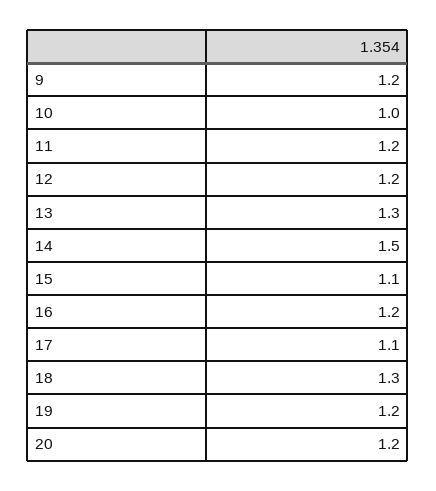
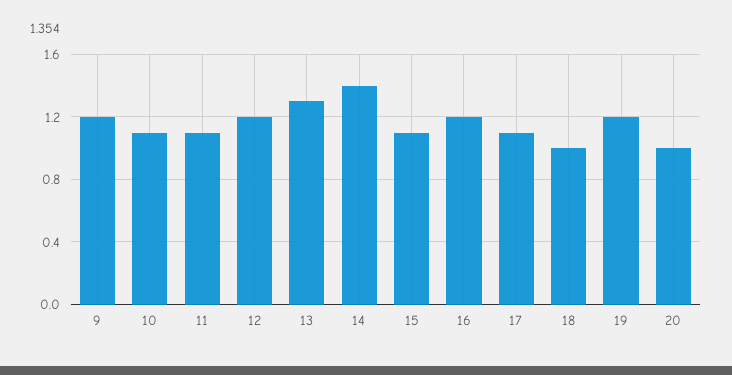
10: 1 -> 1.1
11: 1.2 -> 1.1
14: 1.5 -> 1.4
18: 1.3 -> 1
20: 1.2 -> 1

